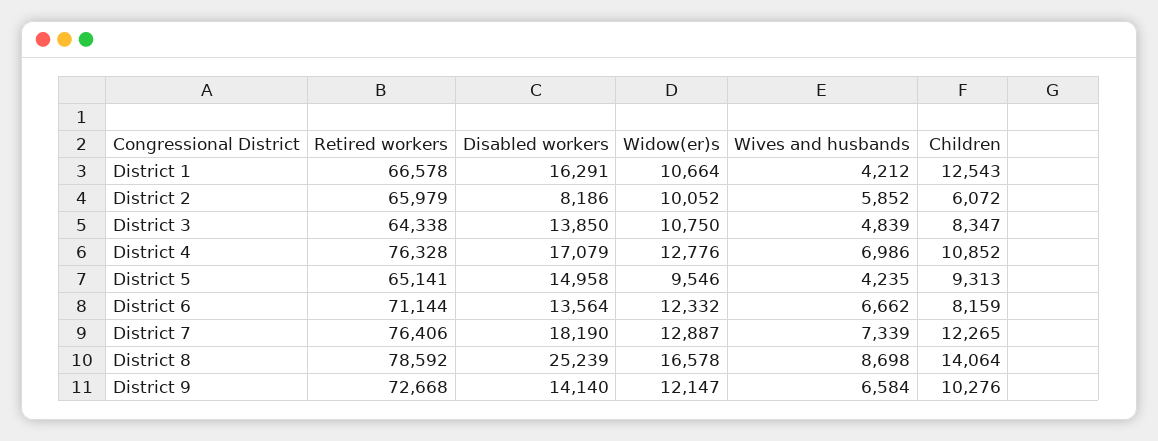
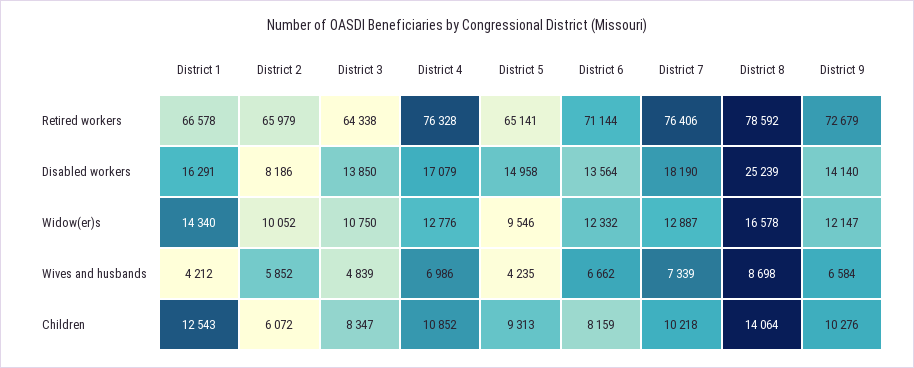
Widow(er)s, District 1: 10664 -> 14340
Children, District 7: 12265 -> 10218
Retired workers, District 9: 72668 -> 72679

